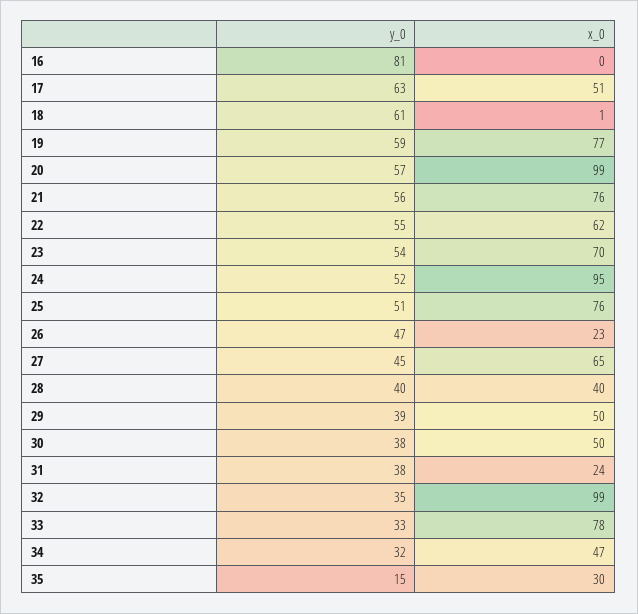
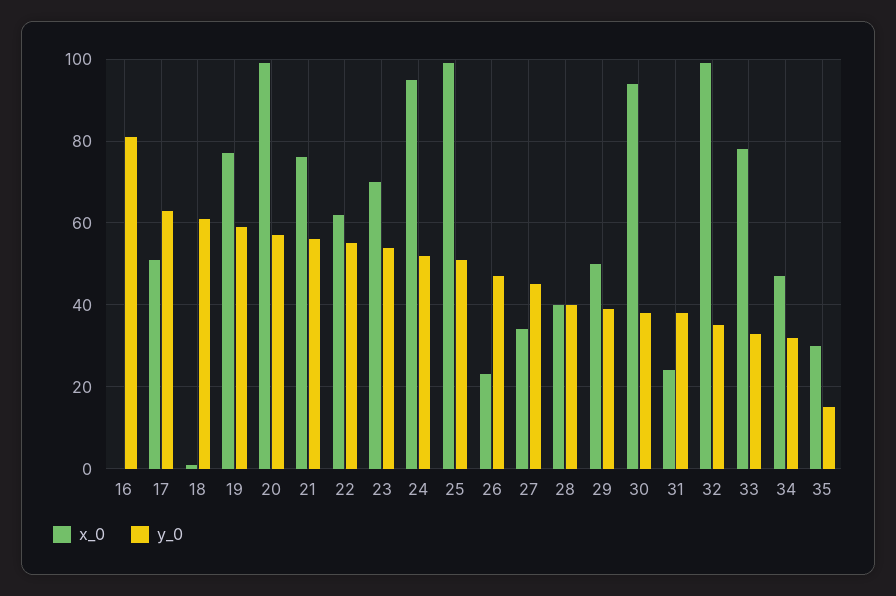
x_0, 25: 76 -> 100
x_0, 27: 65 -> 35
x_0, 30: 50 -> 95

